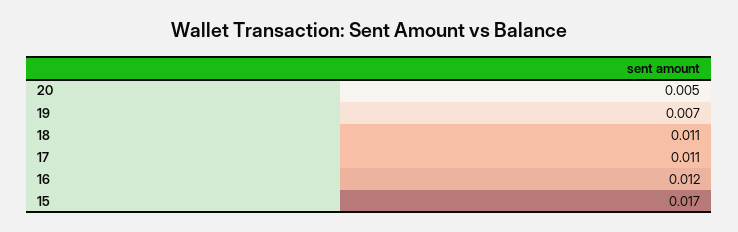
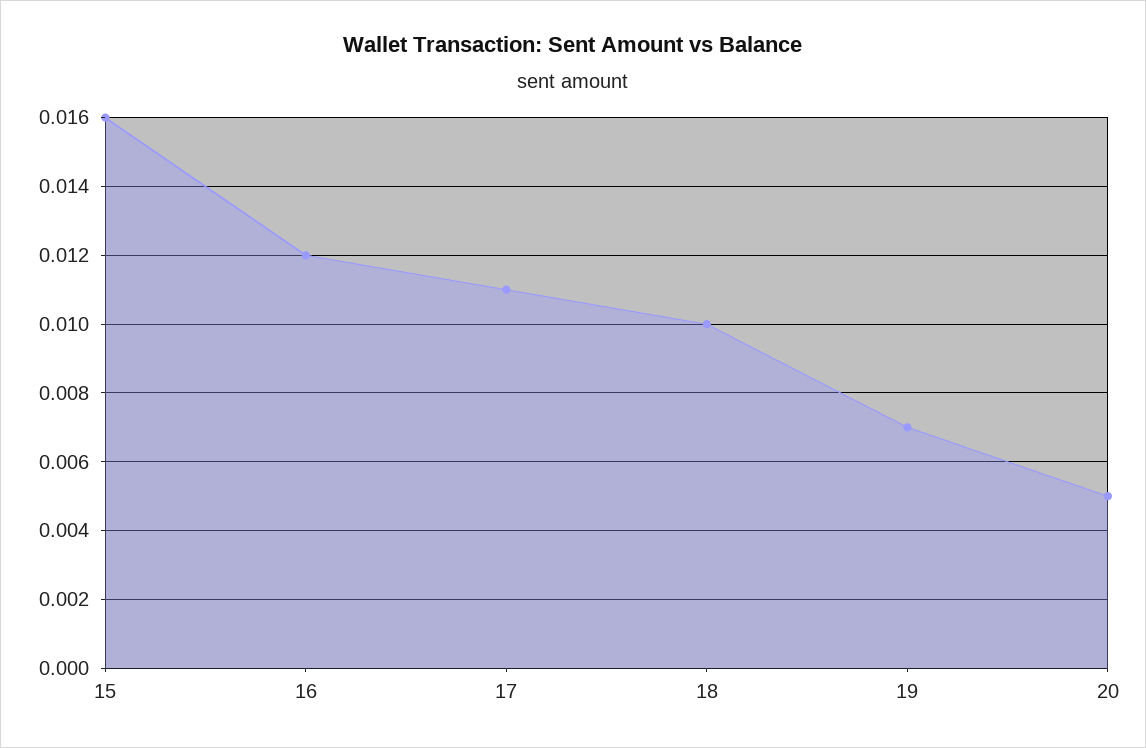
18: 0.011 -> 0.01
15: 0.017 -> 0.016

